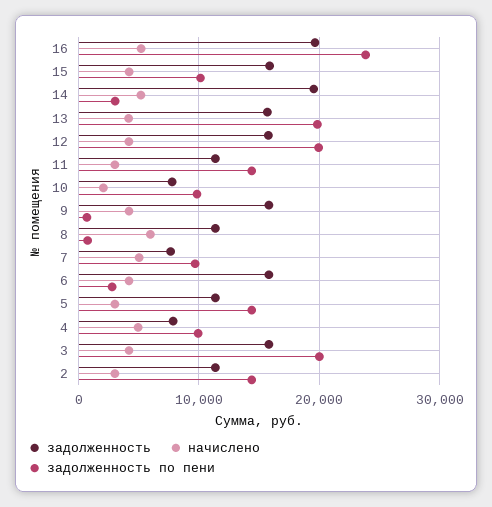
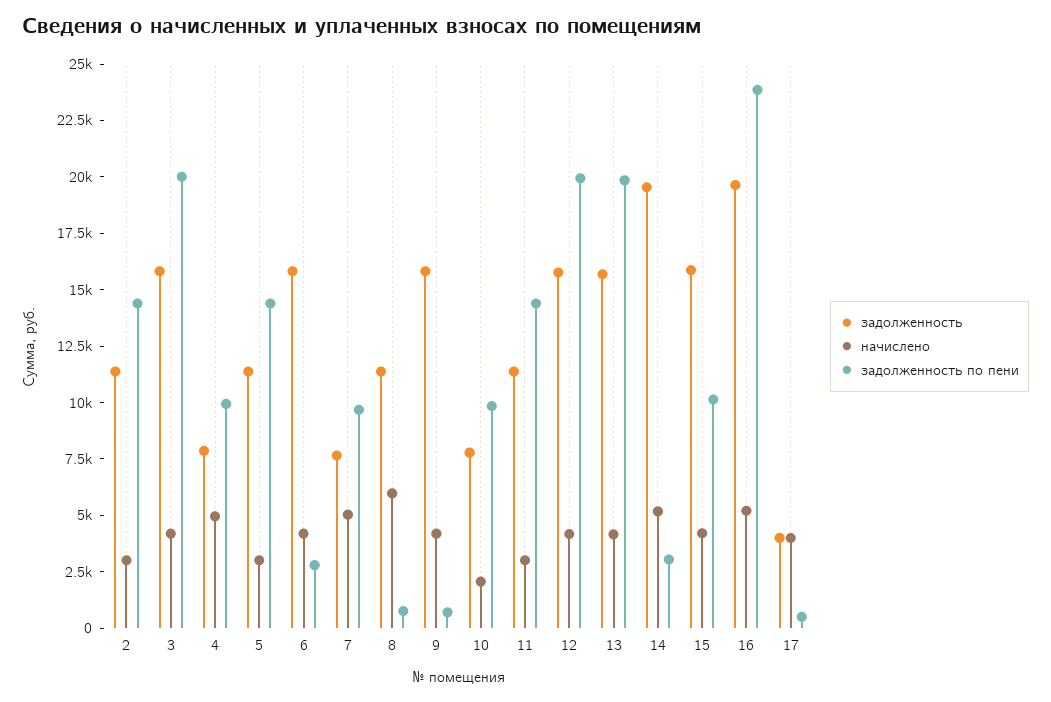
задолженность, 17: none -> 4000
начислено, 17: none -> 4000
задолженность по пени, 17: none -> 500

